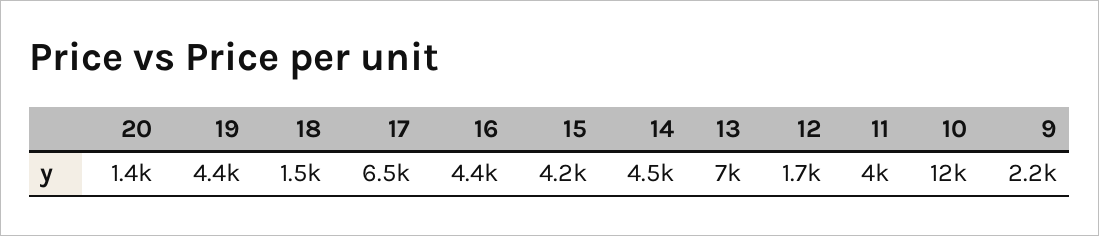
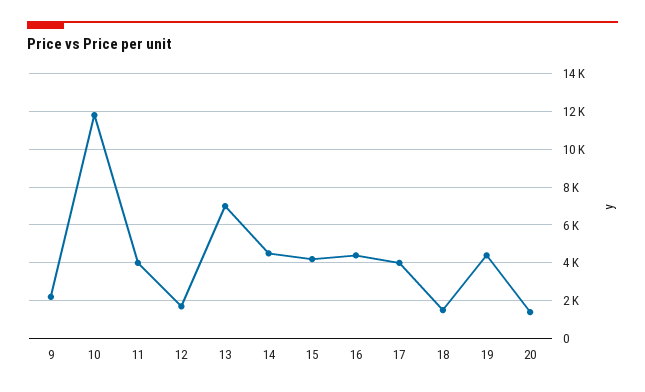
17: 6500 -> 4000

